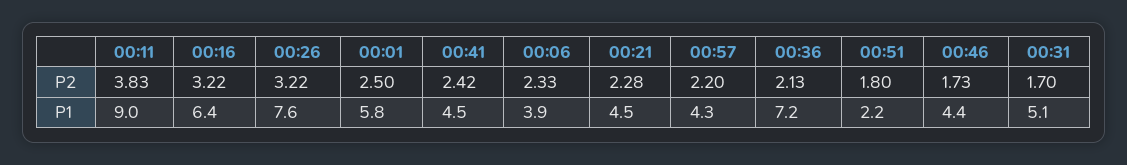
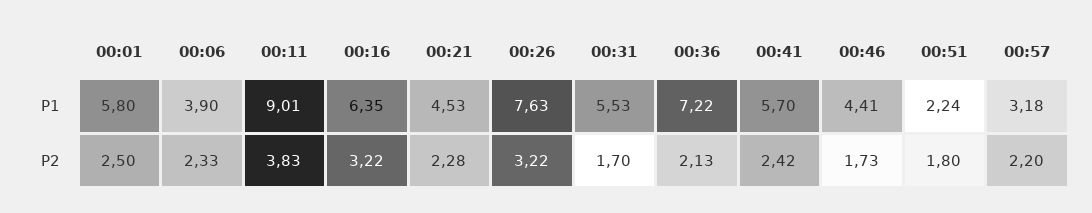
00:41, P1: 4.5 -> 5.7
00:57, P1: 4.3 -> 3.18
00:31, P1: 5.1 -> 5.53

